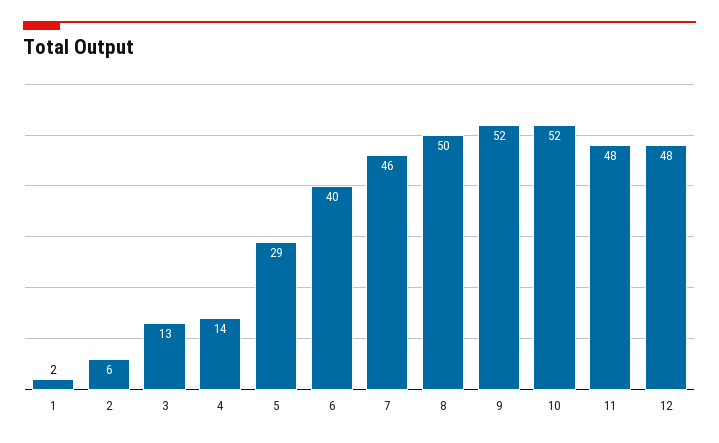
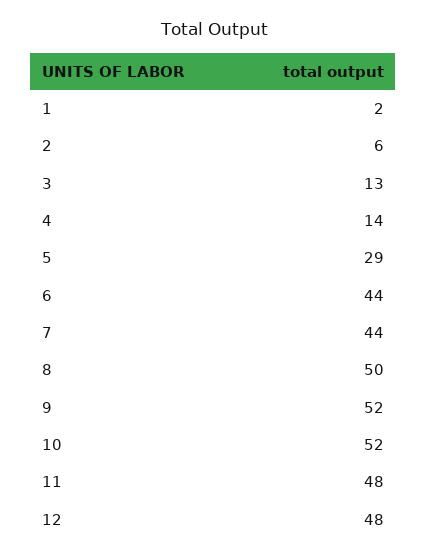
6: 40 -> 44
7: 46 -> 44

